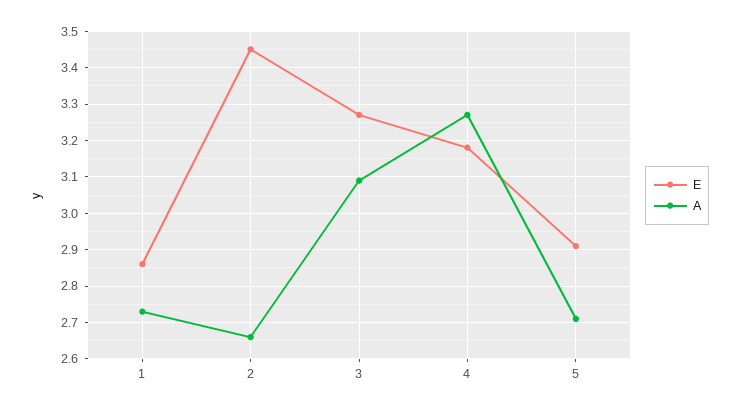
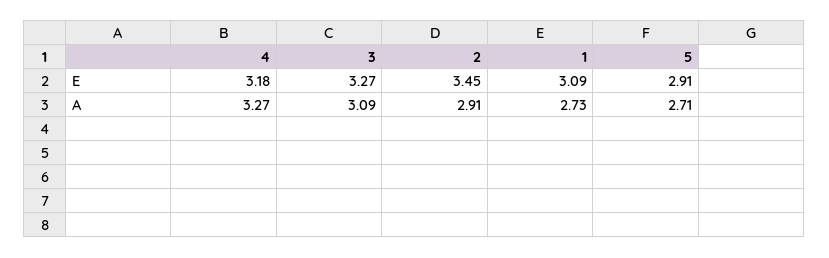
E, 1: 2.85 -> 3.09
A, 2: 2.65 -> 2.91

